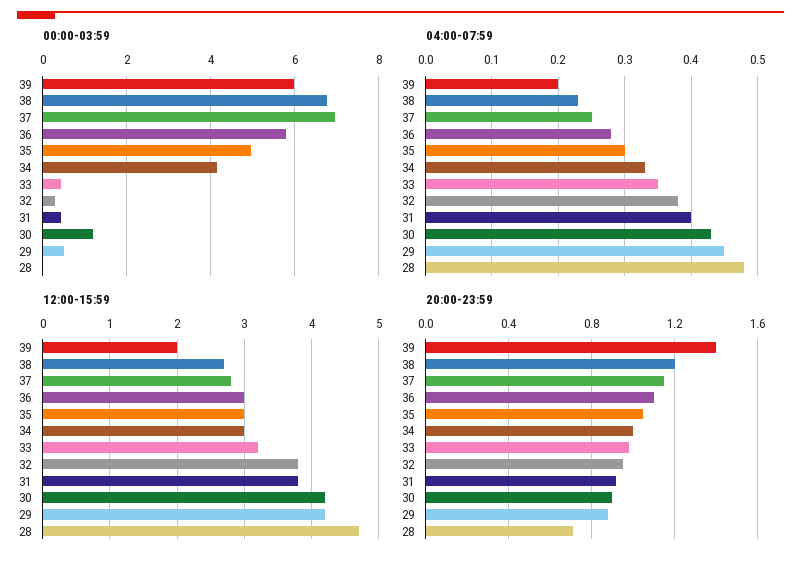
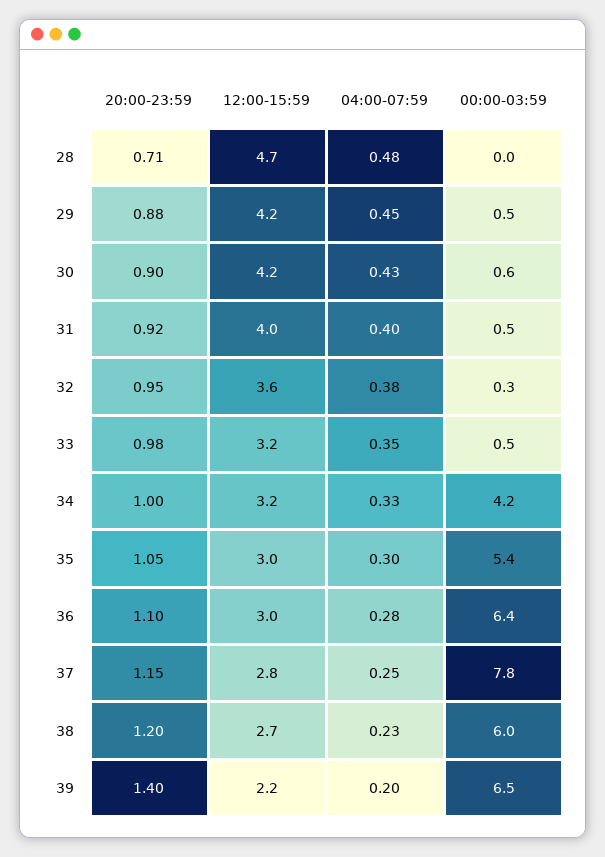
00:00-03:59, 39: 6 -> 6.5
00:00-03:59, 38: 6.8 -> 6
00:00-03:59, 37: 7 -> 7.8
00:00-03:59, 36: 5.8 -> 6.4
00:00-03:59, 35: 5 -> 5.4
00:00-03:59, 30: 1.2 -> 0.6
12:00-15:59, 39: 2 -> 2.2
12:00-15:59, 34: 3 -> 3.2
12:00-15:59, 32: 3.8 -> 3.6
12:00-15:59, 31: 3.8 -> 4

